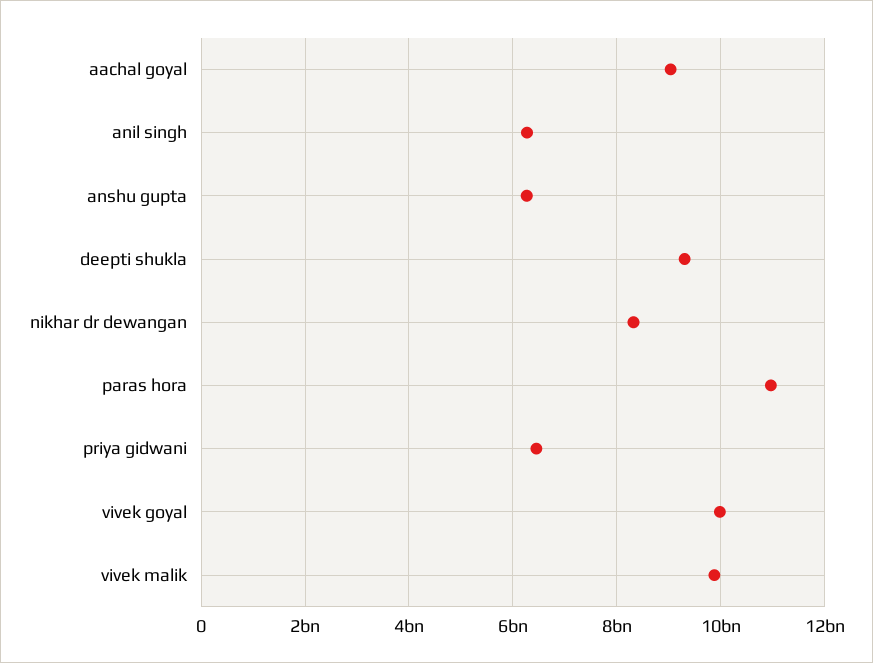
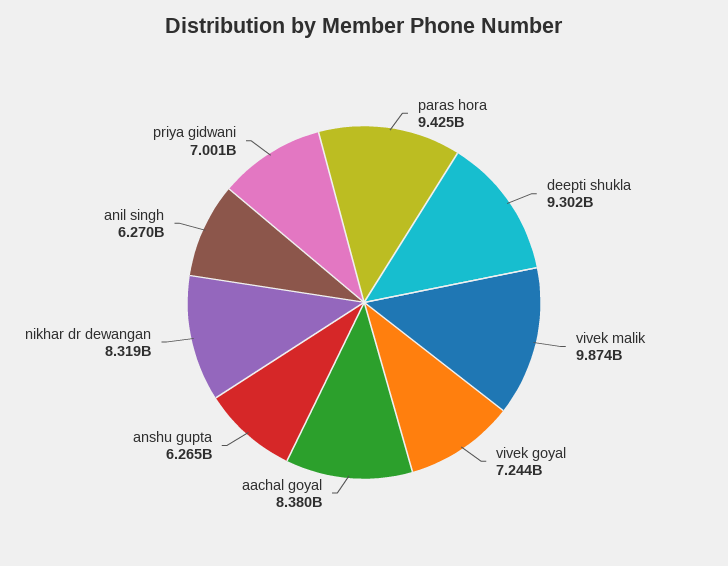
aachal goyal: 9000000000 -> 8380000000
paras hora: 11000000000 -> 9425000000
priya gidwani: 6400000000 -> 7001000000
vivek goyal: 10000000000 -> 7244000000

